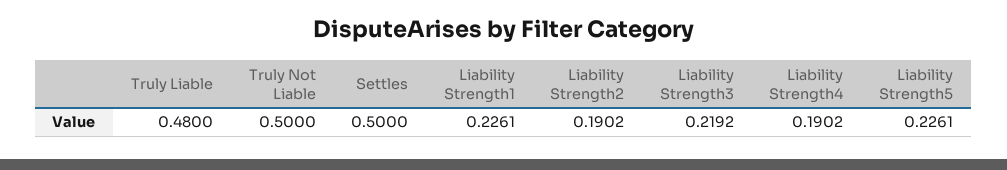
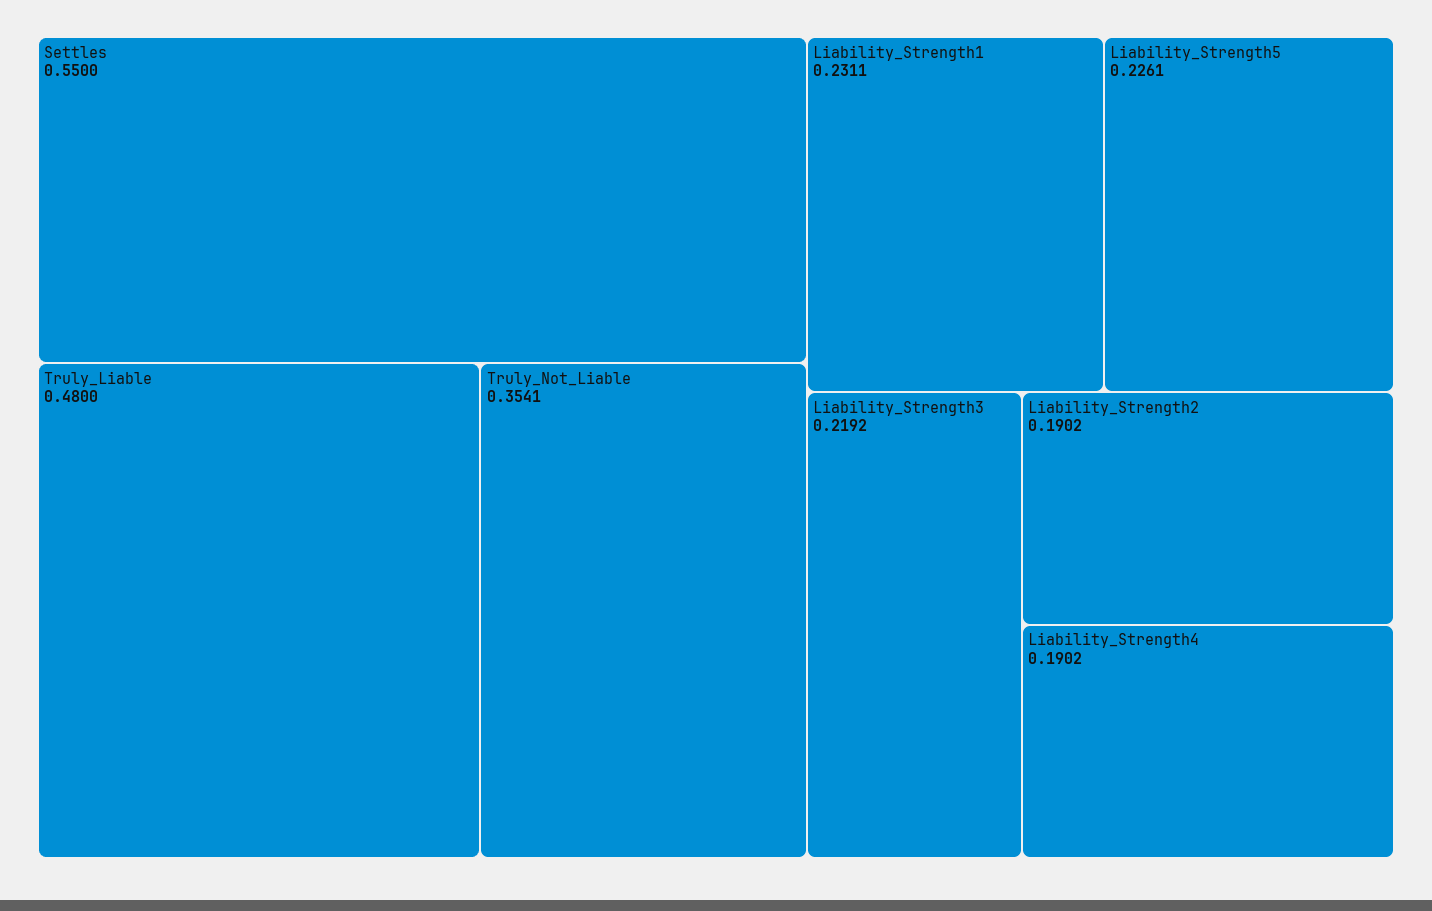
Truly Not Liable: 0.5 -> 0.3541
Settles: 0.5 -> 0.55
Liability Strength1: 0.2261 -> 0.2311

